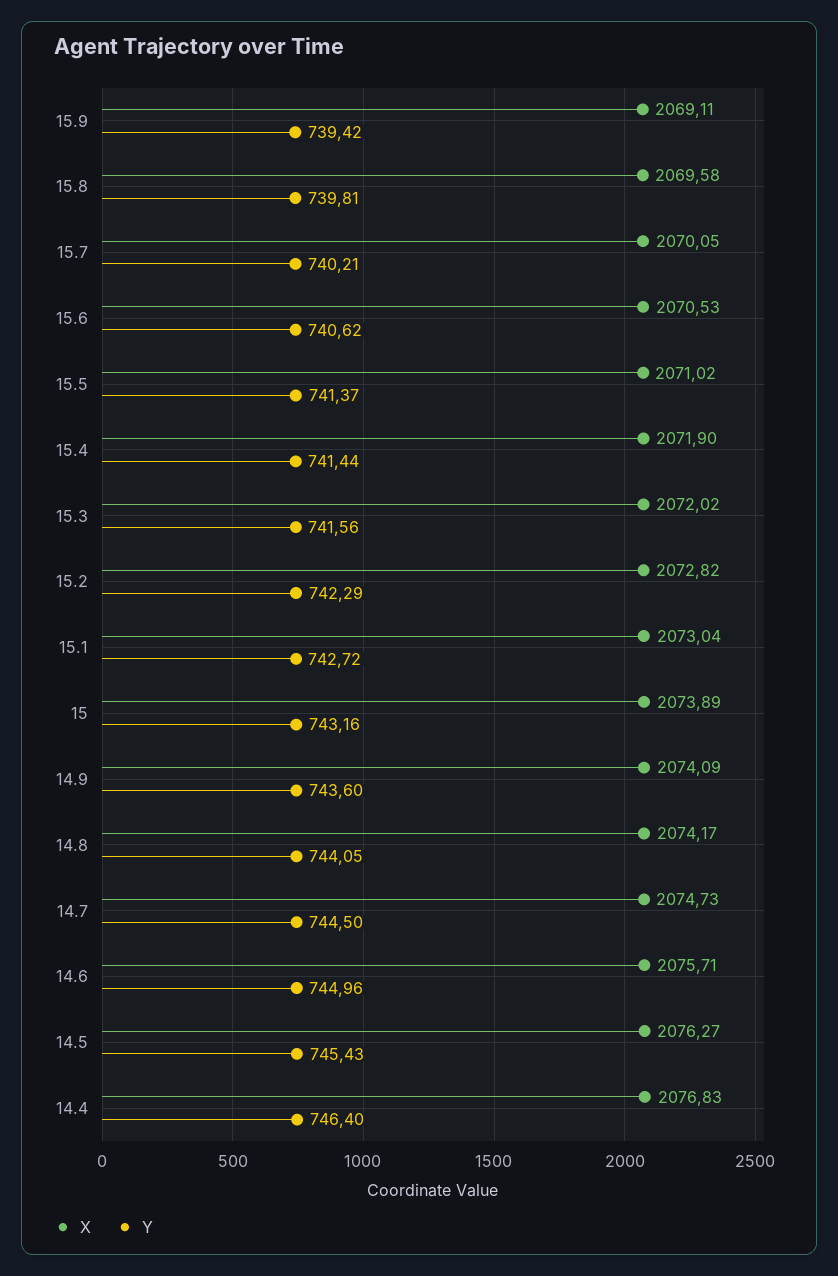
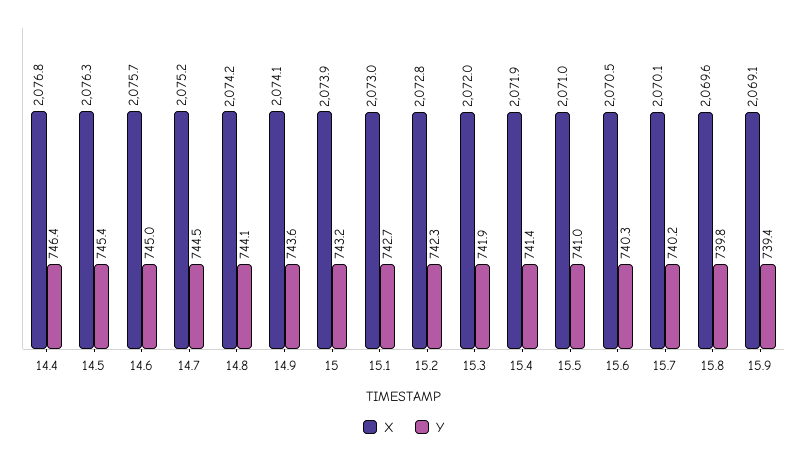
Y, 15.6: 740.62 -> 740.3
Y, 15.5: 741.37 -> 741
Y, 15.3: 741.56 -> 741.9
X, 14.7: 2074.73 -> 2075.2

